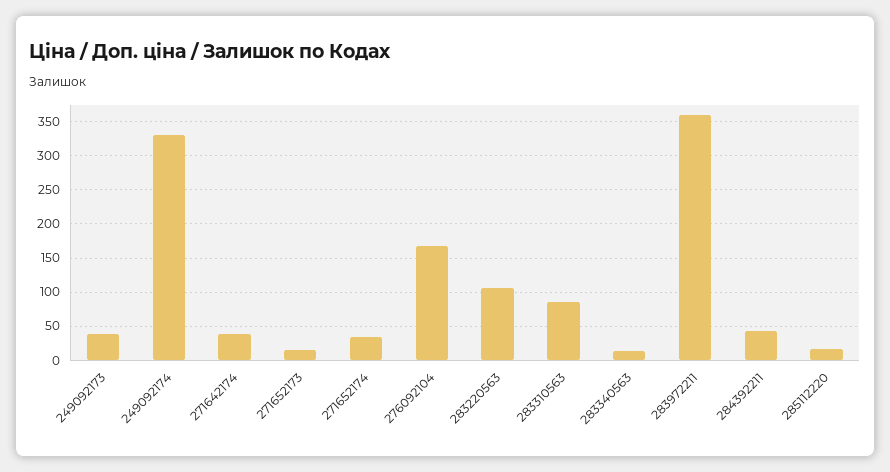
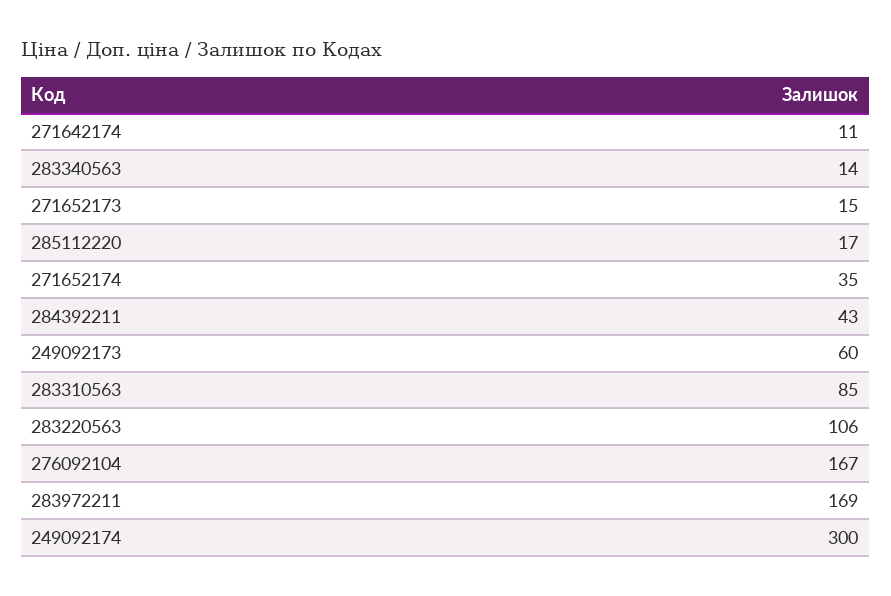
249092173: 40 -> 60
249092174: 330 -> 300
271642174: 40 -> 11
283972211: 360 -> 169

